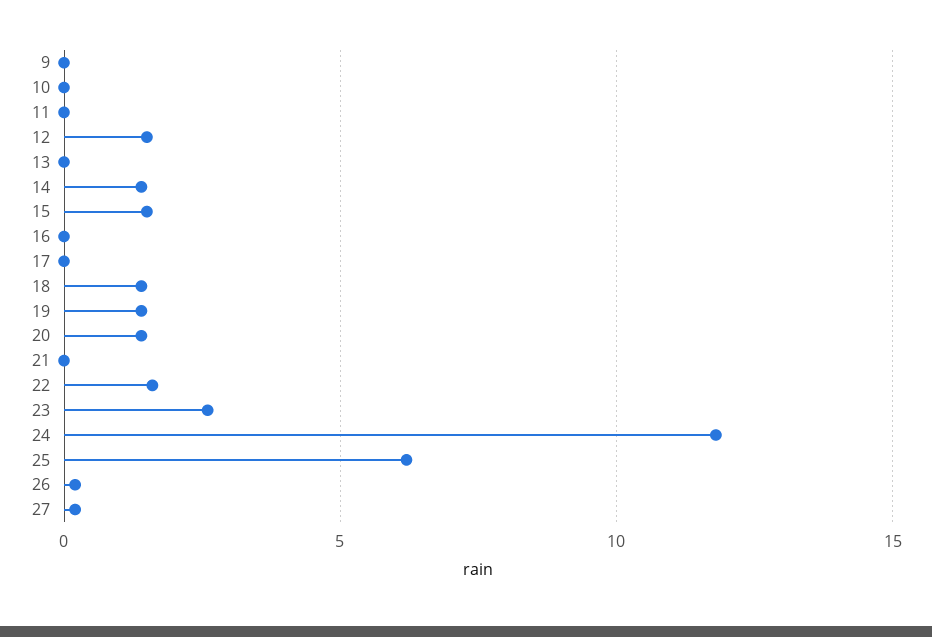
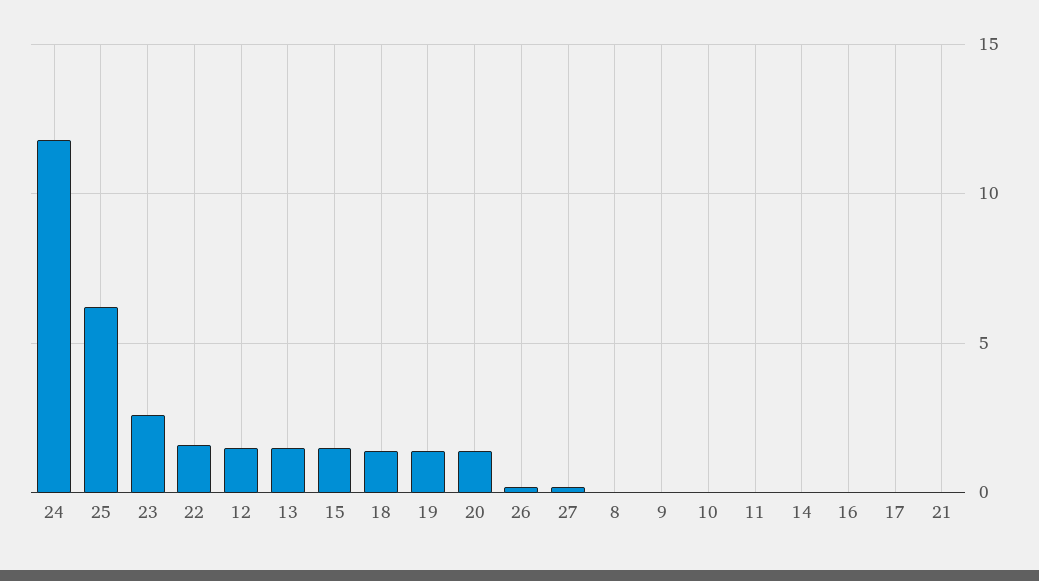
13: 0 -> 1.5
14: 1.5 -> 0
8: none -> 0

